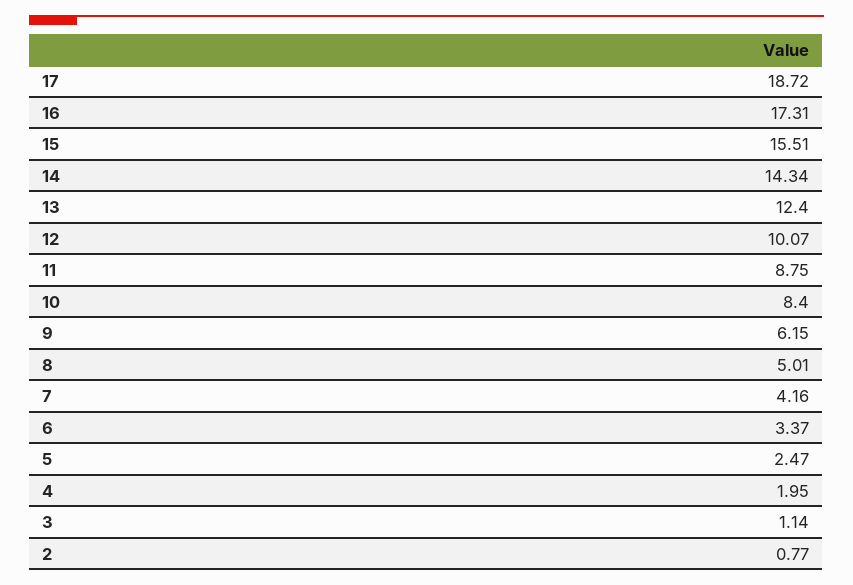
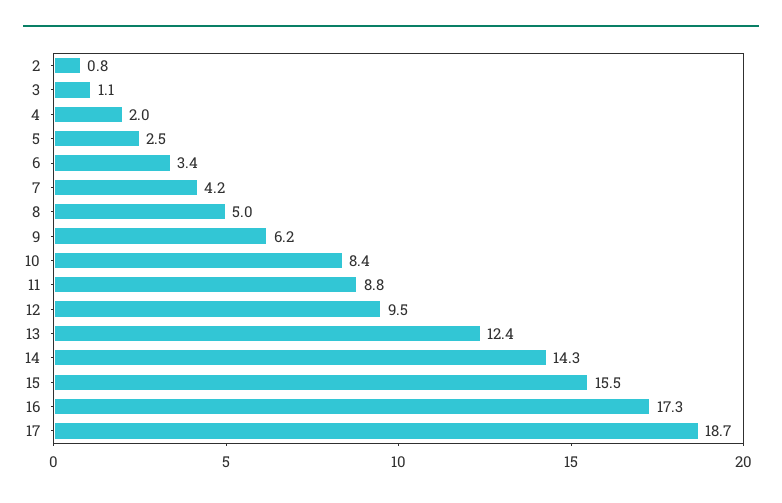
12: 10.07 -> 9.5

